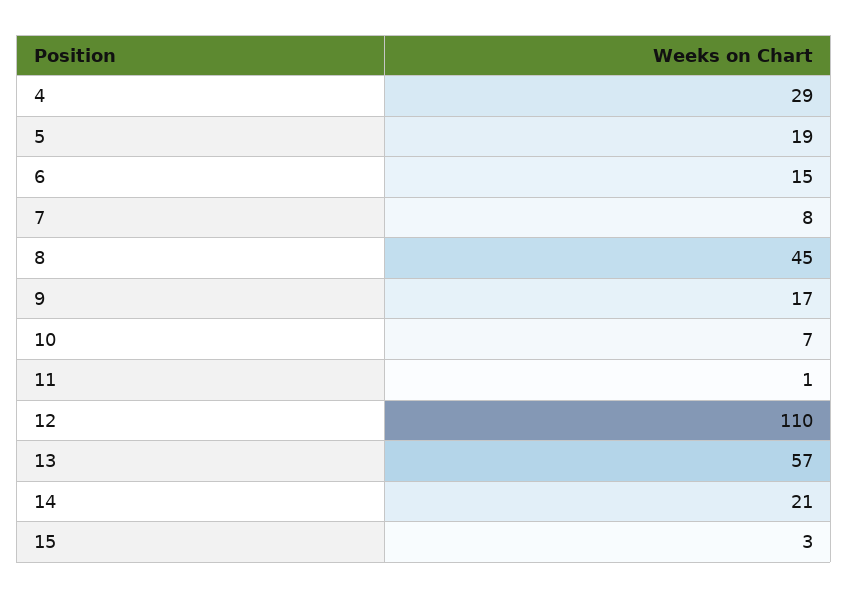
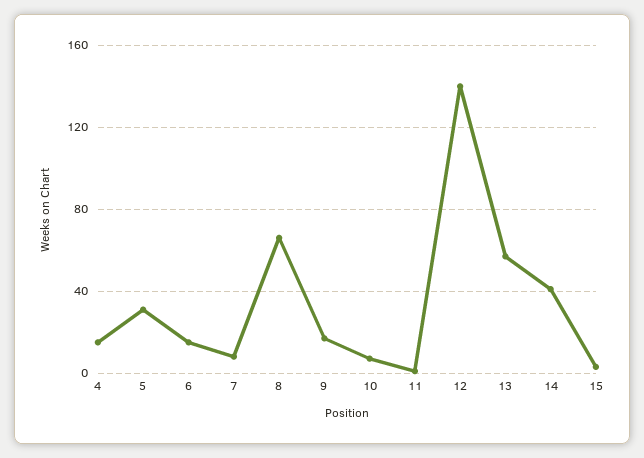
4: 29 -> 15
5: 19 -> 30
8: 45 -> 65
12: 110 -> 140
14: 21 -> 40

